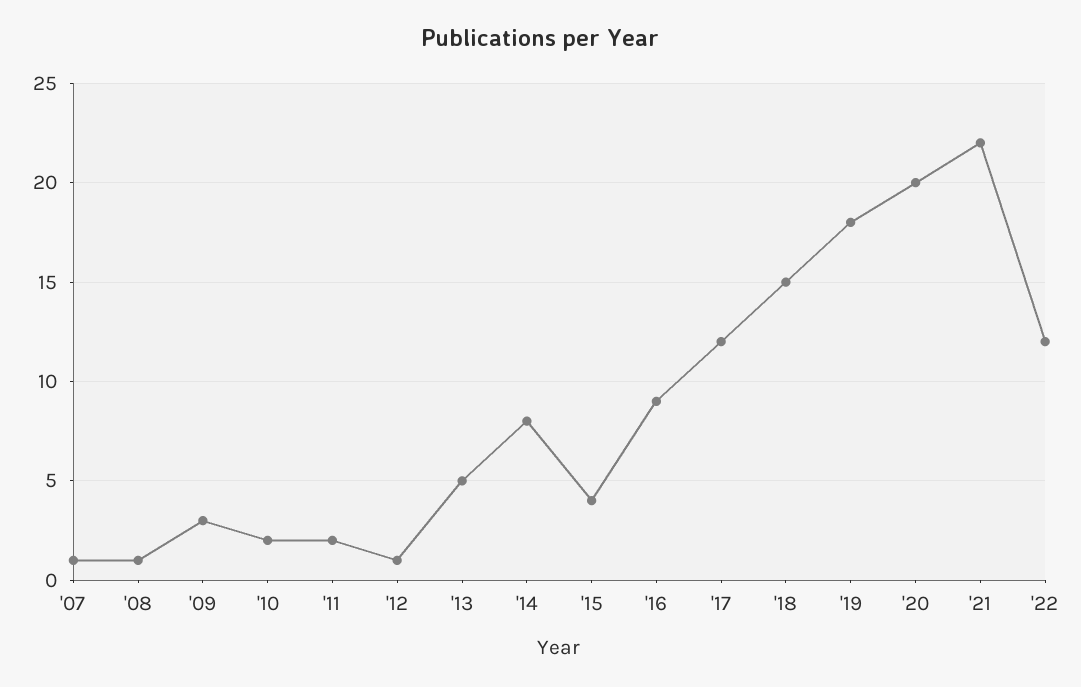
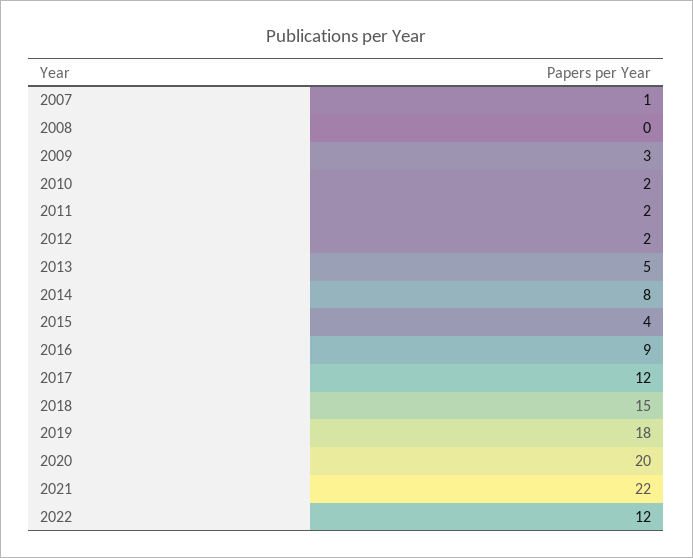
'08: 1 -> 0
'12: 1 -> 2

